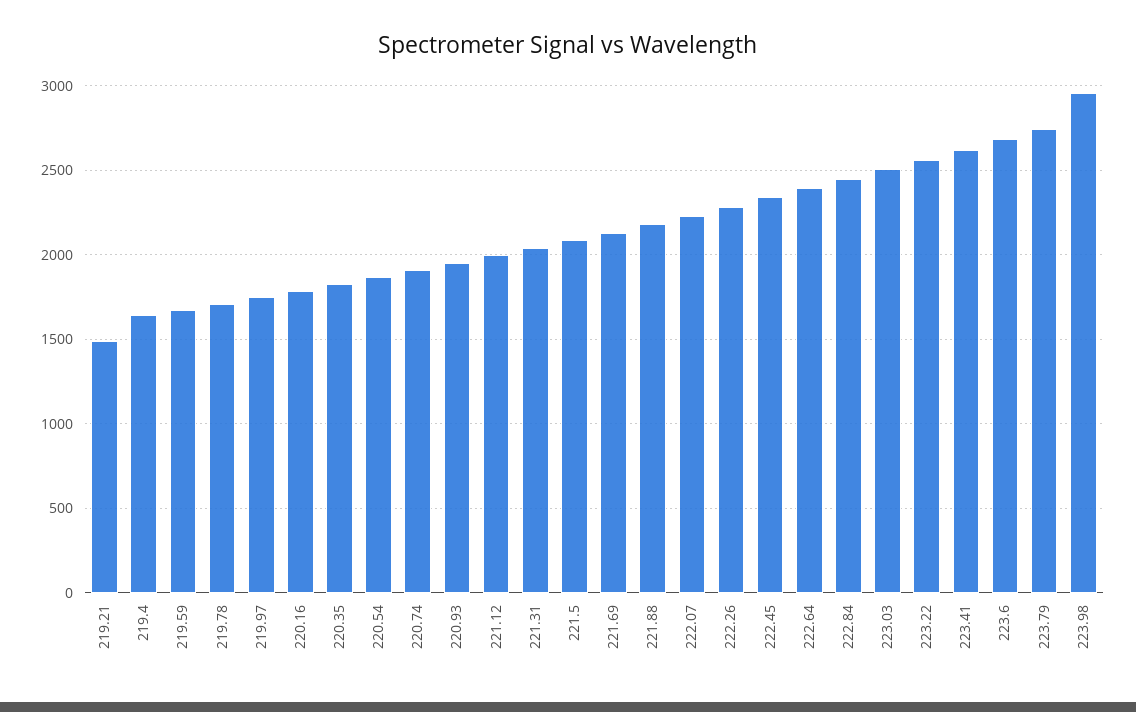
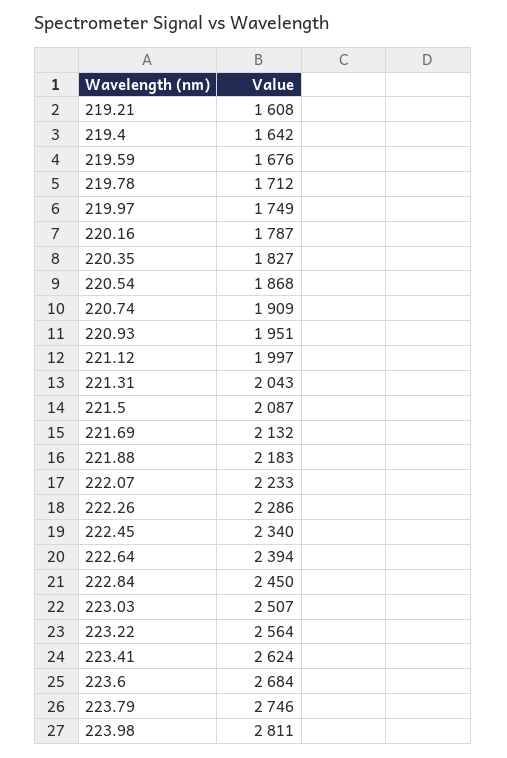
219.21: 1500 -> 1608
223.98: 2950 -> 2811

